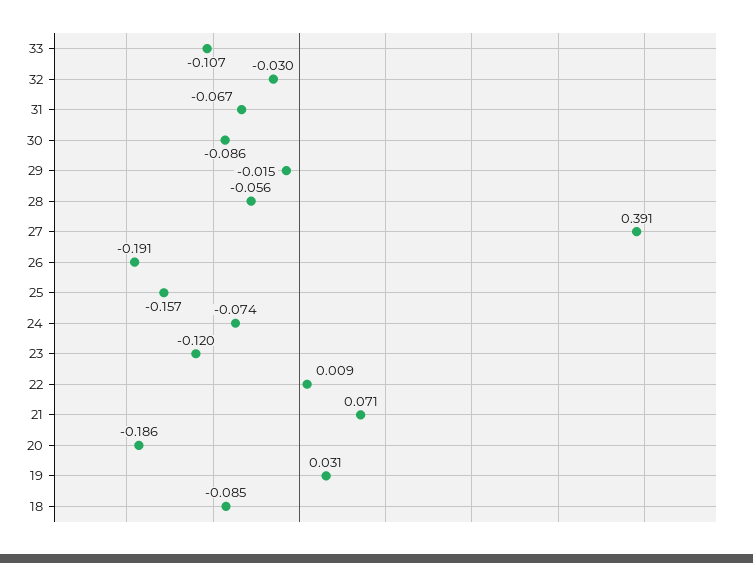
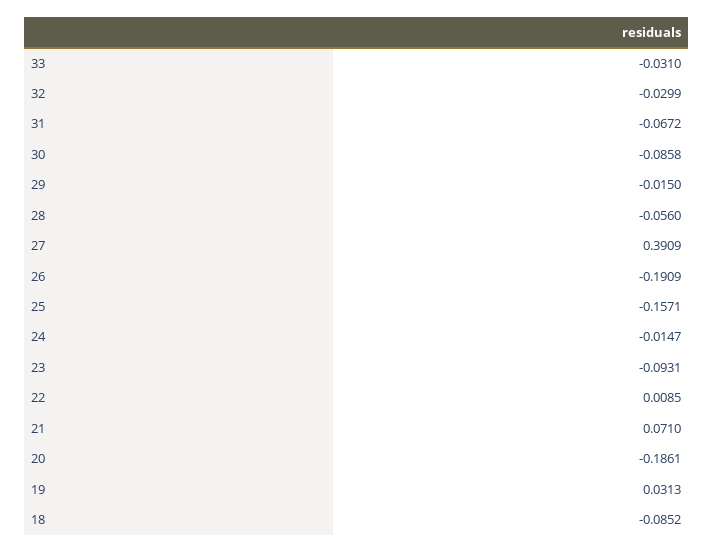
33: -0.107 -> -0.031
24: -0.074 -> -0.0147
23: -0.12 -> -0.0931

